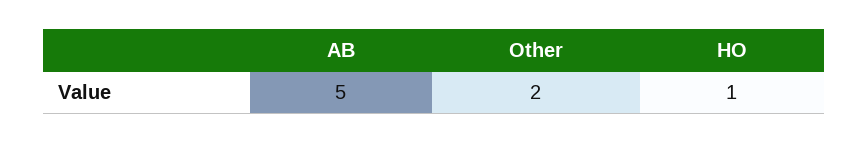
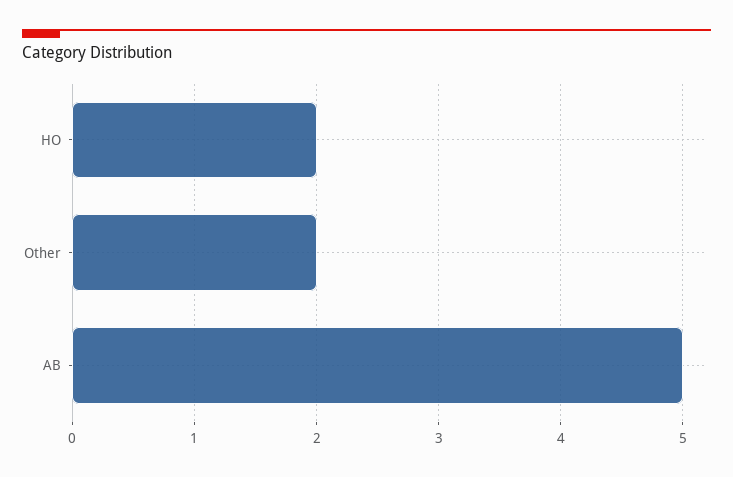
HO: 1 -> 2

